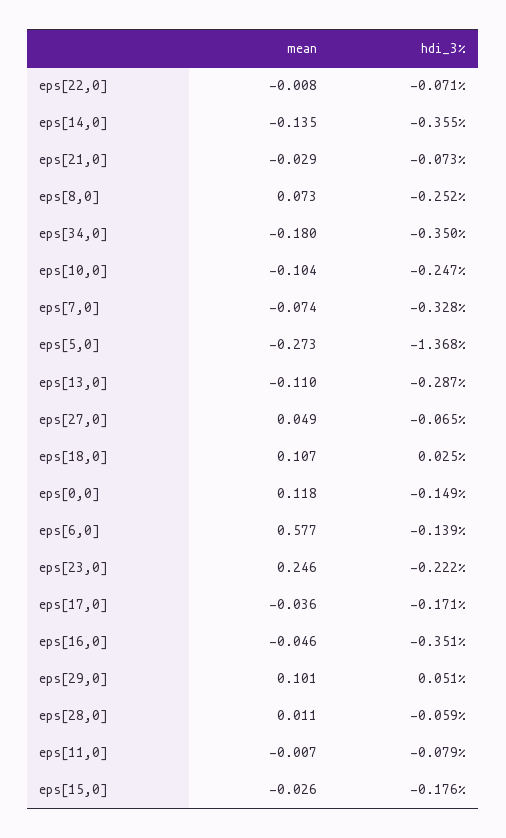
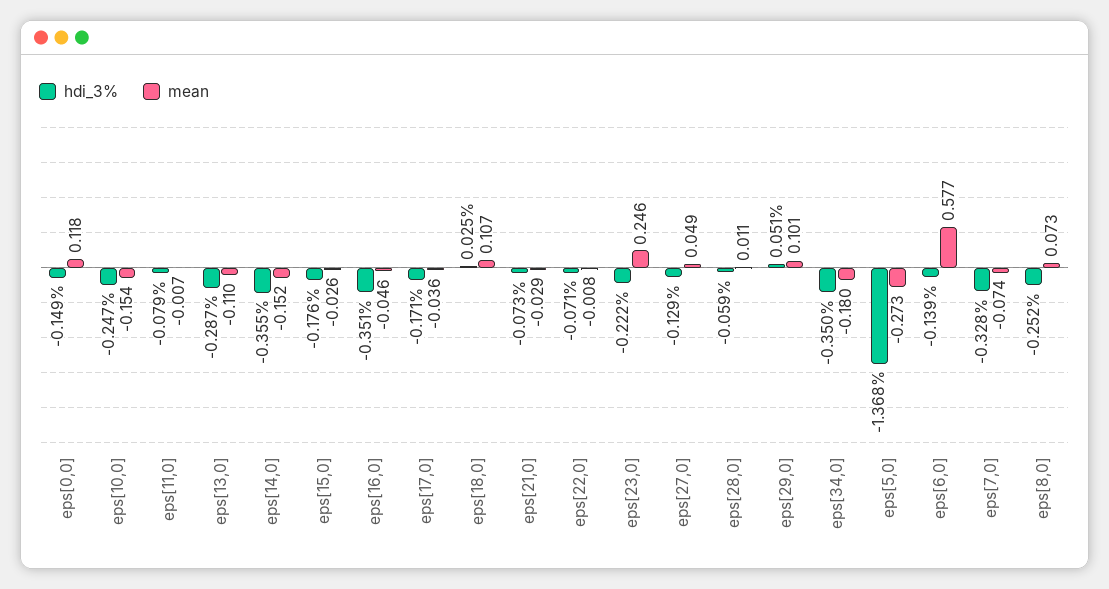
mean, eps[14,0]: -0.135 -> -0.152
mean, eps[10,0]: -0.104 -> -0.154
hdi_3%, eps[27,0]: -0.065 -> -0.129

